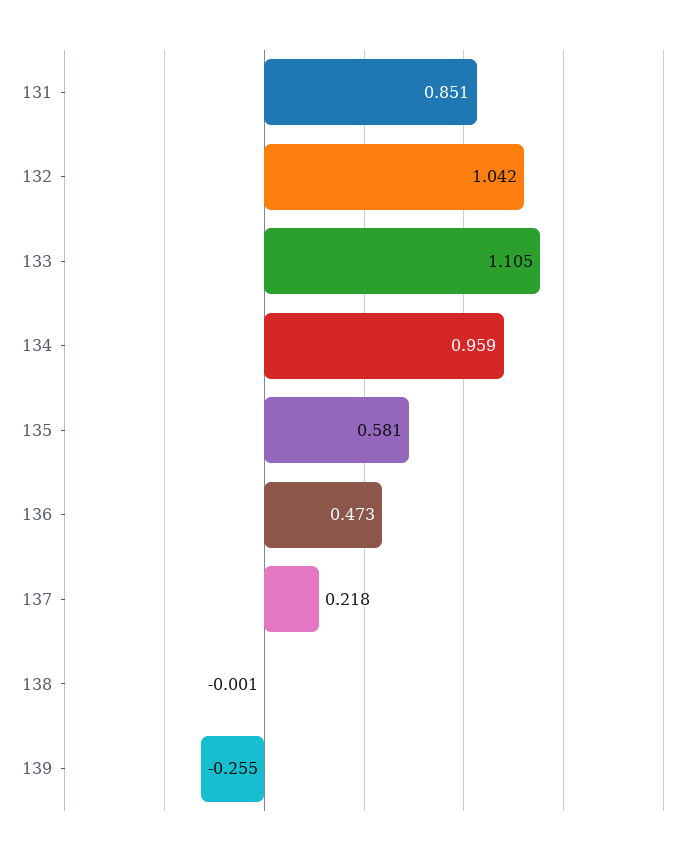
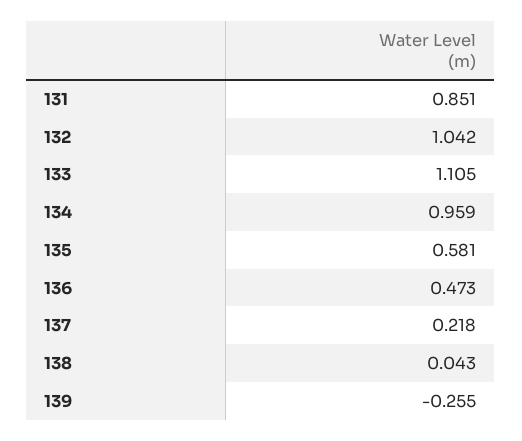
138: -0.001 -> 0.043

